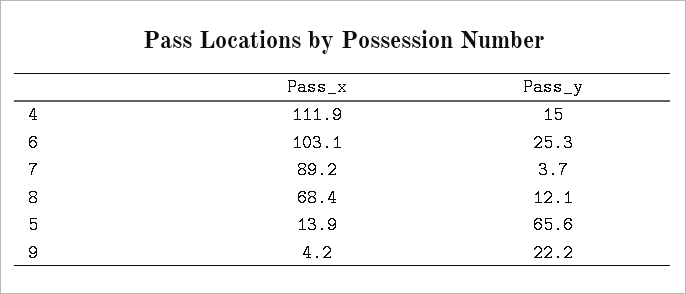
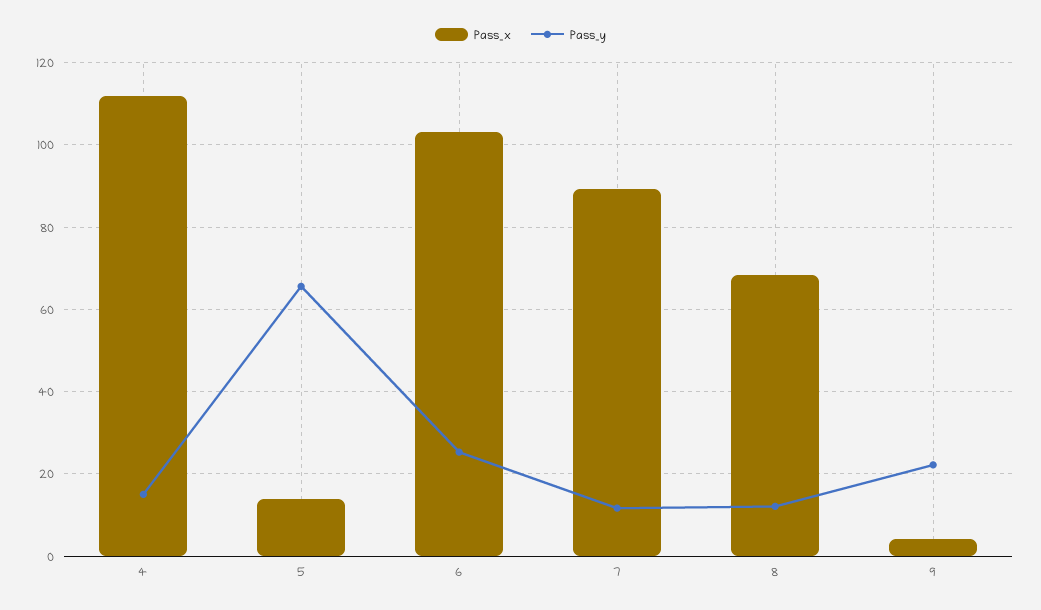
Pass_y, 7: 3.7 -> 12

